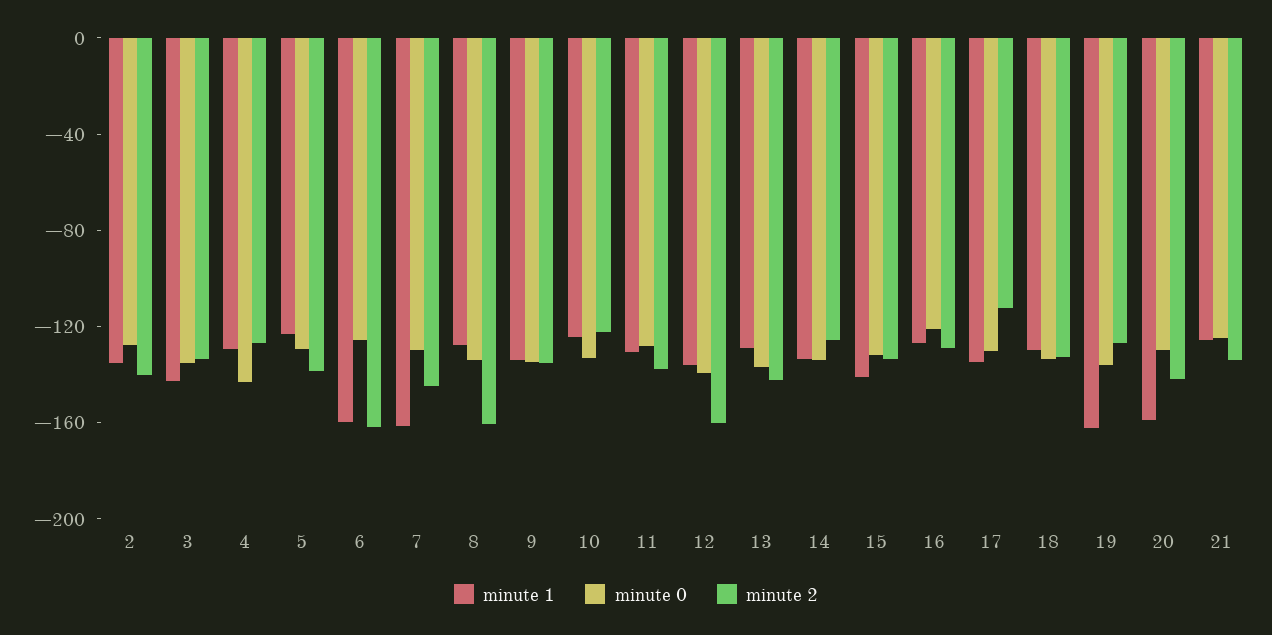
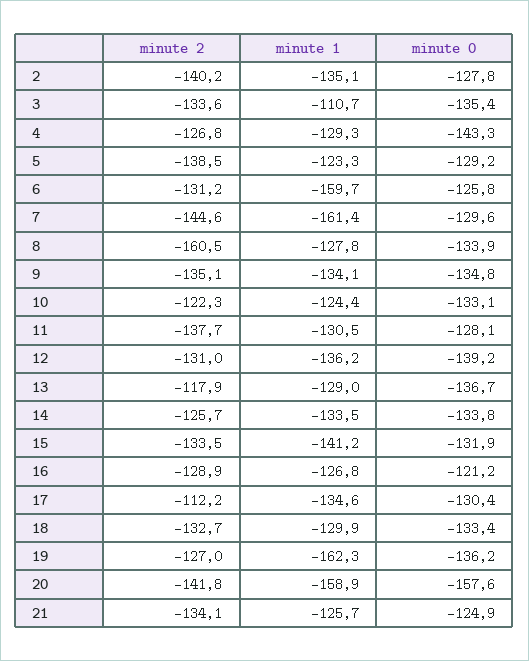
minute 1, 3: -140 -> -110.7
minute 2, 6: -160 -> -131.2
minute 2, 12: -160 -> -131
minute 2, 13: -140 -> -117.9
minute 0, 20: -130 -> -157.6

